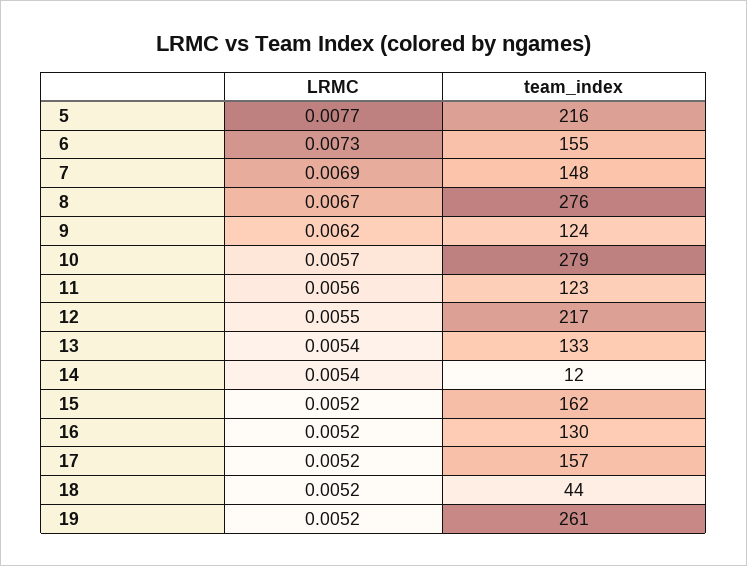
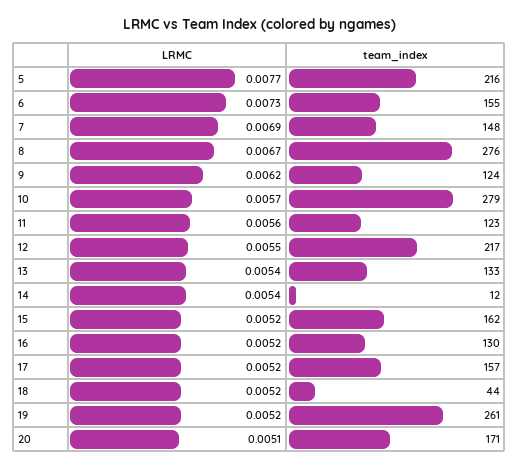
LRMC, 20: none -> 0.0051
team_index, 20: none -> 171

